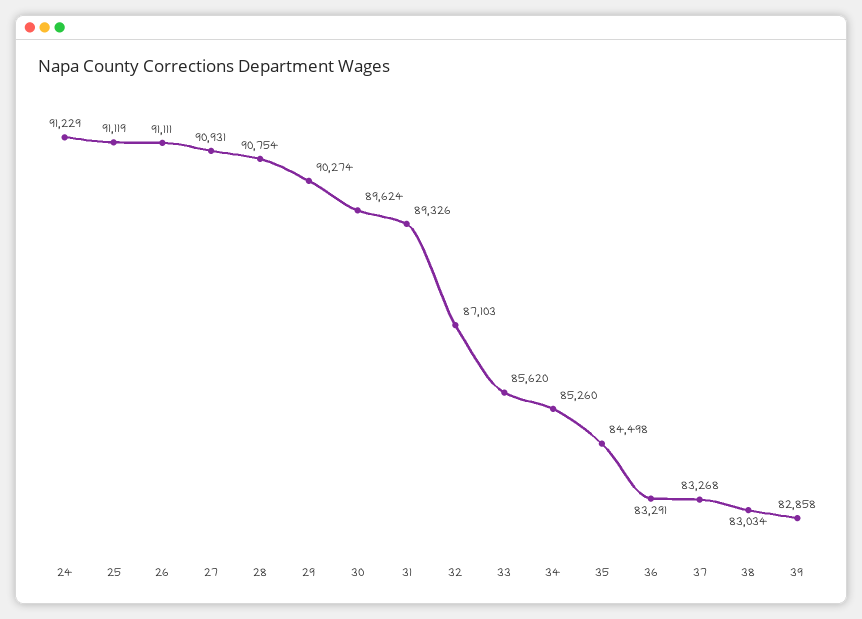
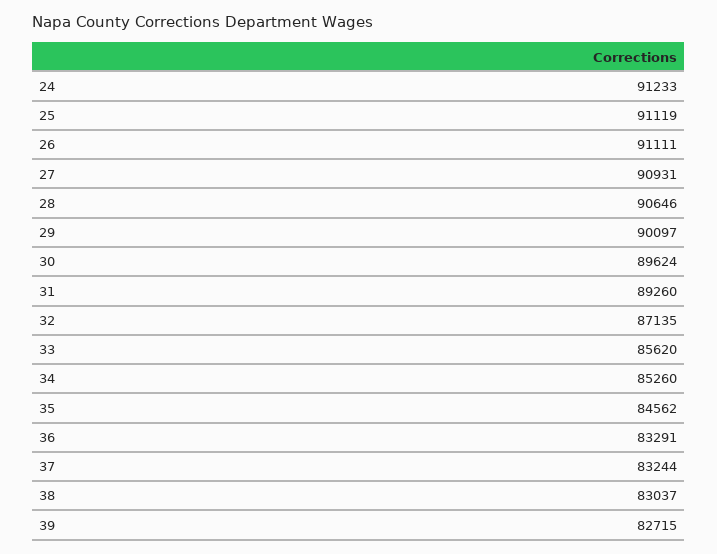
24: 91229 -> 91233
28: 90754 -> 90646
29: 90274 -> 90097
31: 89326 -> 89260
32: 87103 -> 87135
35: 84498 -> 84562
37: 83268 -> 83244
38: 83034 -> 83037
39: 82858 -> 82715

